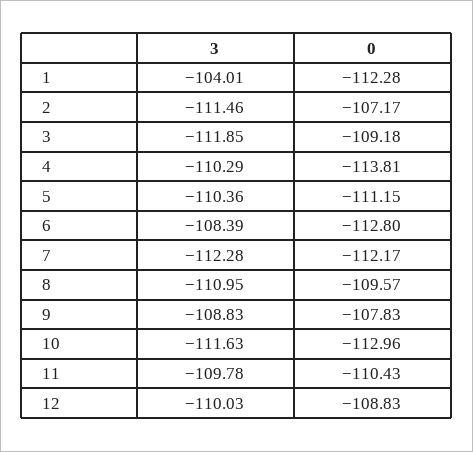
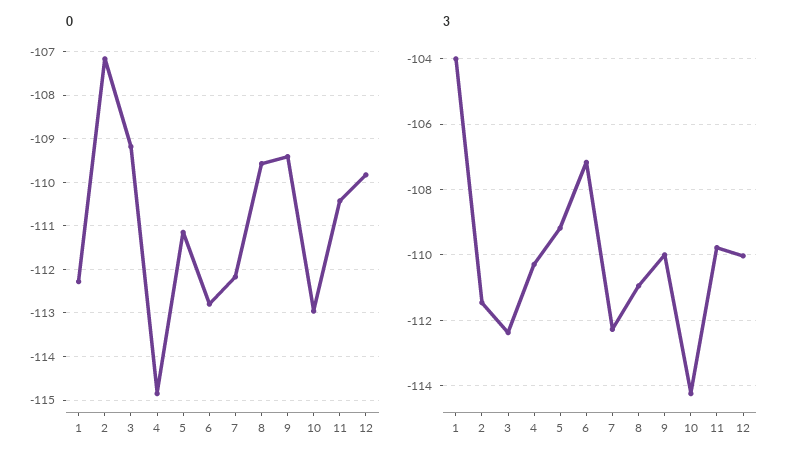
3, 3: -111.85 -> -112.4
0, 4: -113.81 -> -114.8
3, 5: -110.36 -> -109.2
3, 6: -108.39 -> -107.2
3, 9: -108.83 -> -110
0, 9: -107.83 -> -109.4
3, 10: -111.63 -> -114.2
0, 12: -108.83 -> -109.8

